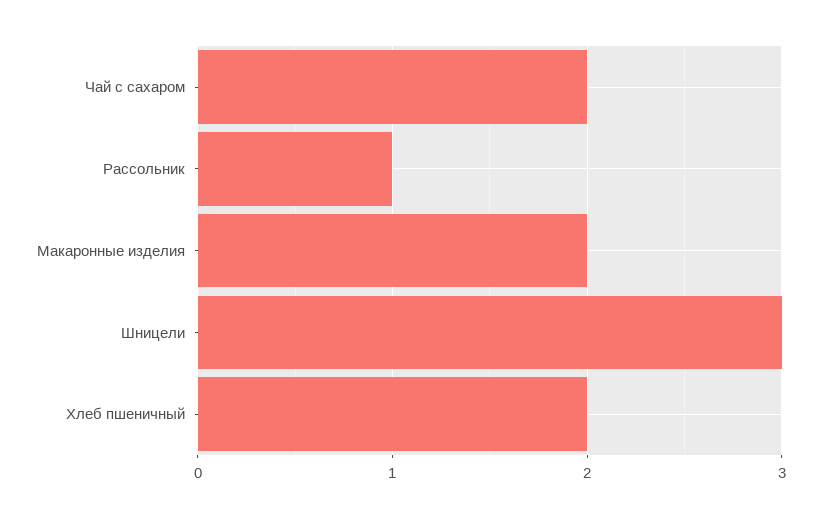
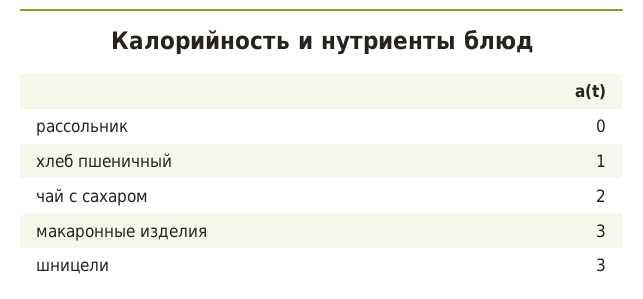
Рассольник: 1 -> 0
Макаронные изделия: 2 -> 3
Хлеб пшеничный: 2 -> 1

